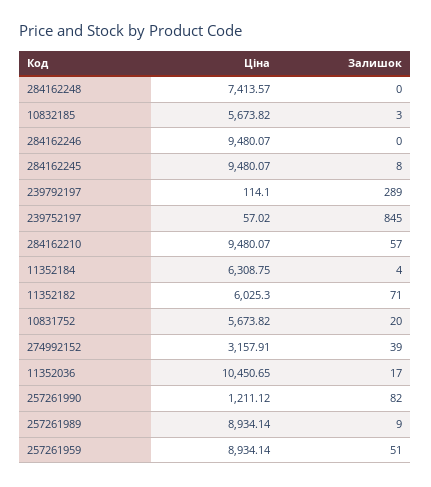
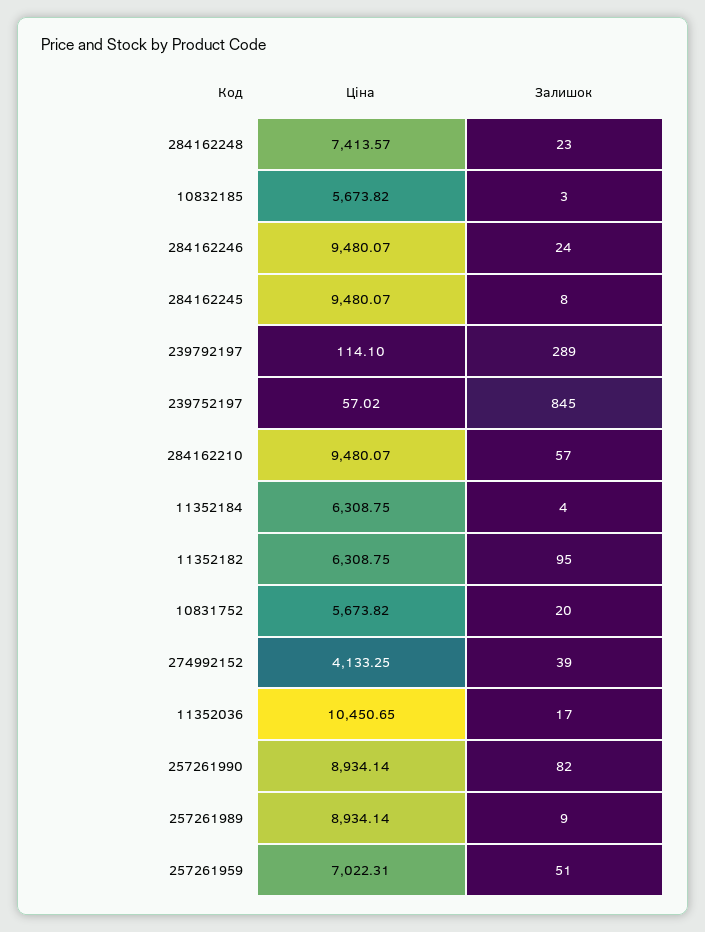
Залишок, 284162248: 0 -> 23
Залишок, 284162246: 0 -> 24
Ціна, 11352182: 6025.3 -> 6308.75
Залишок, 11352182: 71 -> 95
Ціна, 274992152: 3157.91 -> 4133.25
Ціна, 257261990: 1211.12 -> 8934.14
Ціна, 257261959: 8934.14 -> 7022.31

